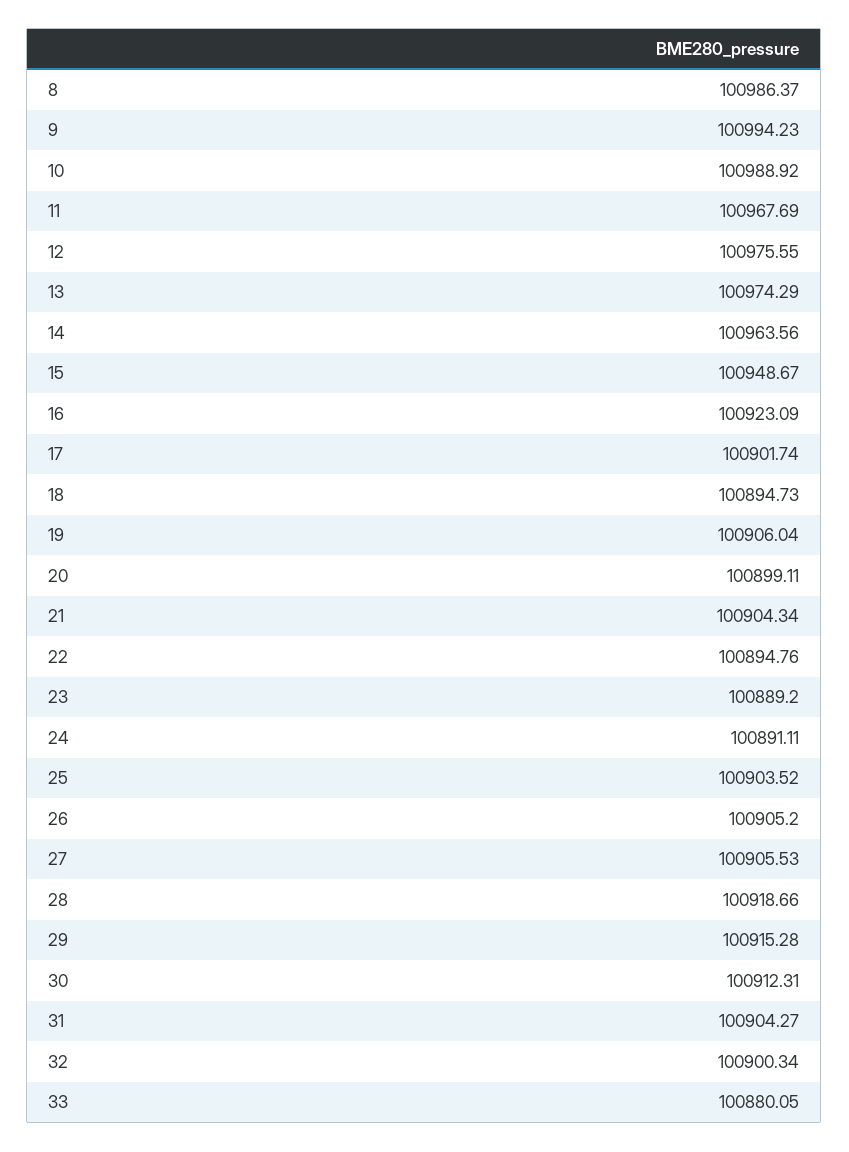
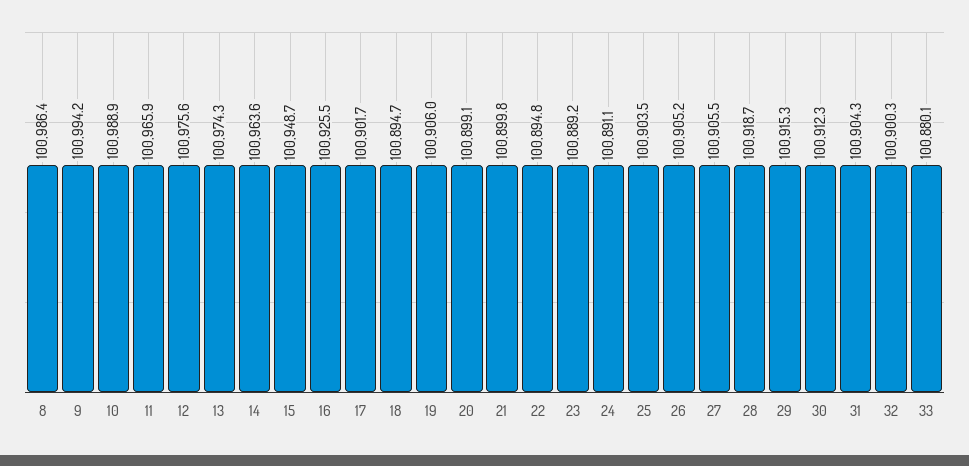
11: 100967.69 -> 100965.9
16: 100923.09 -> 100925.5
21: 100904.34 -> 100899.8

